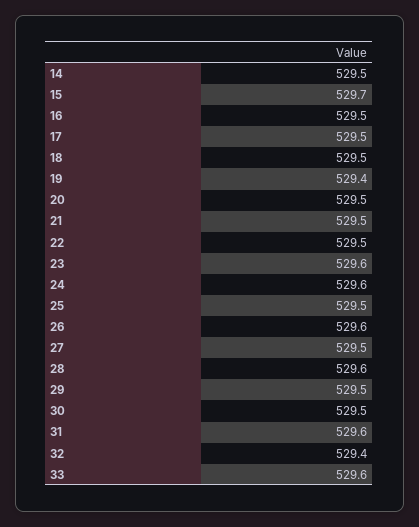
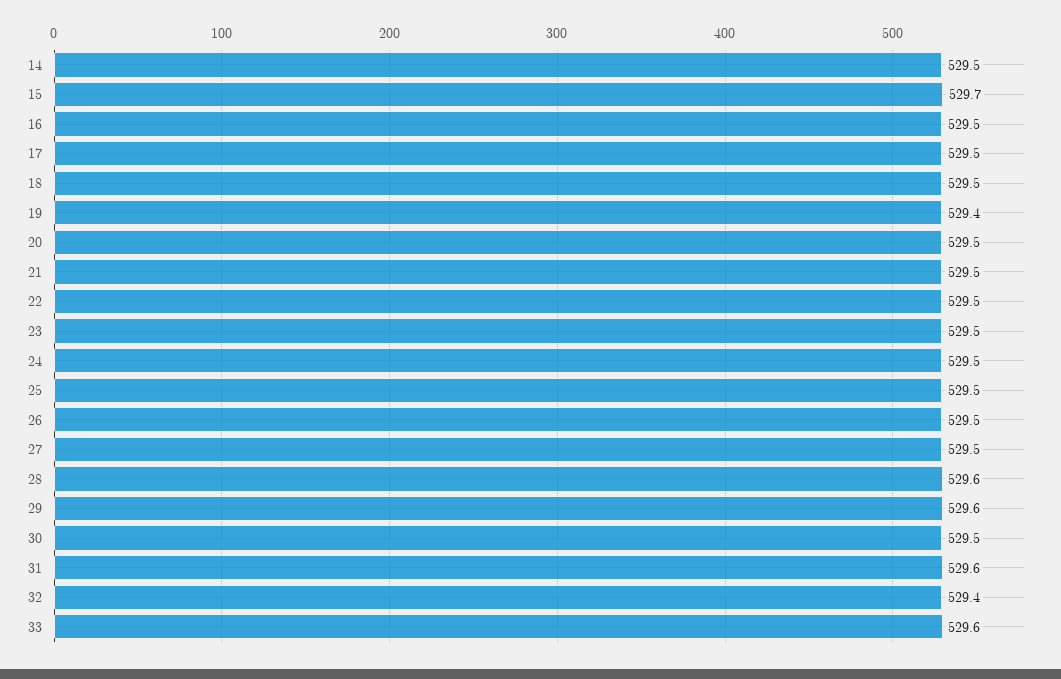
23: 529.6 -> 529.5
24: 529.6 -> 529.5
26: 529.6 -> 529.5
29: 529.5 -> 529.6

